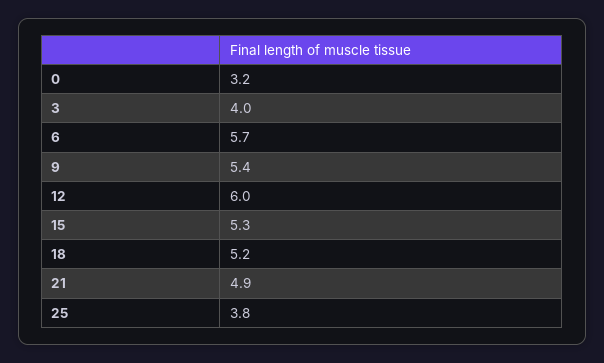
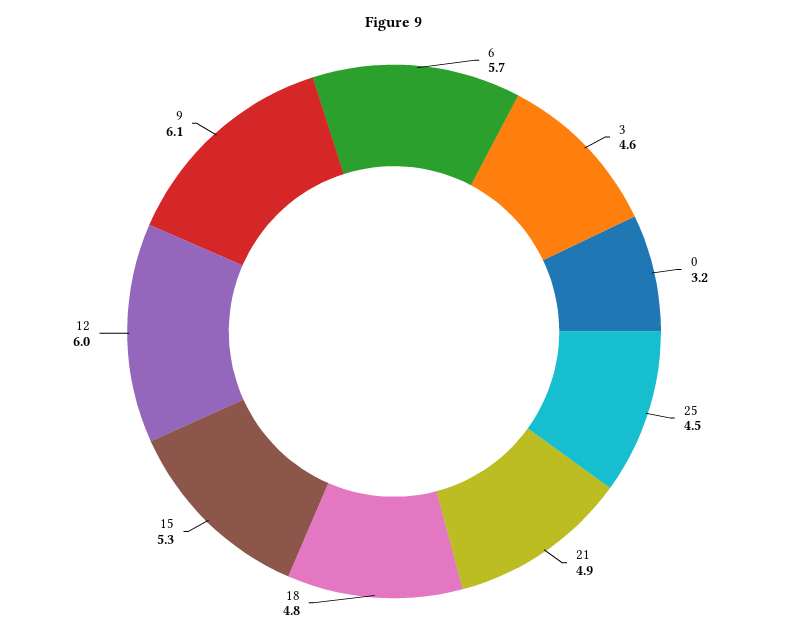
3: 4 -> 4.6
9: 5.4 -> 6.1
18: 5.2 -> 4.8
25: 3.8 -> 4.5

